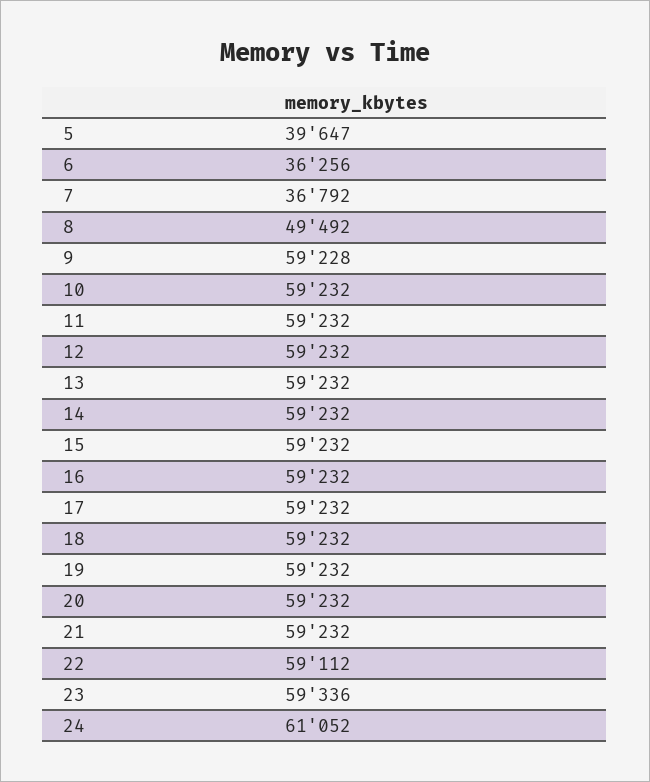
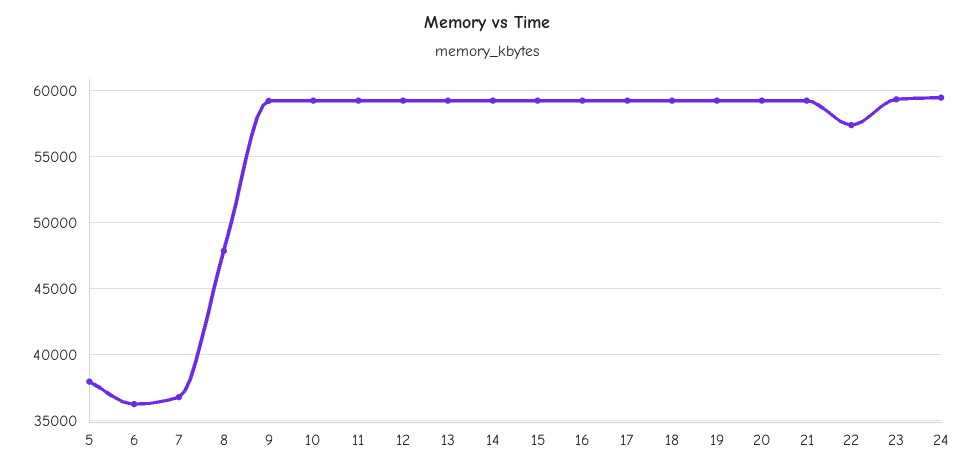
5: 39647 -> 38000
8: 49492 -> 48000
22: 59112 -> 57500
24: 61052 -> 59500

